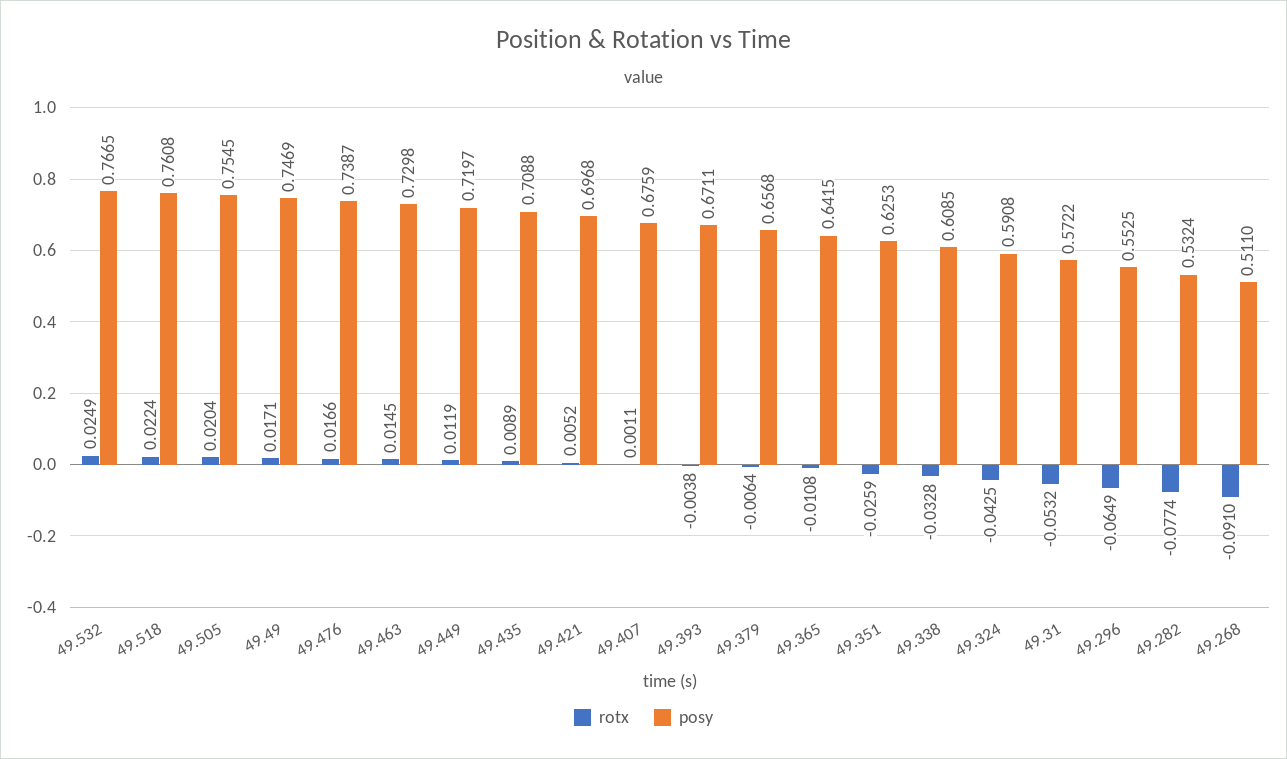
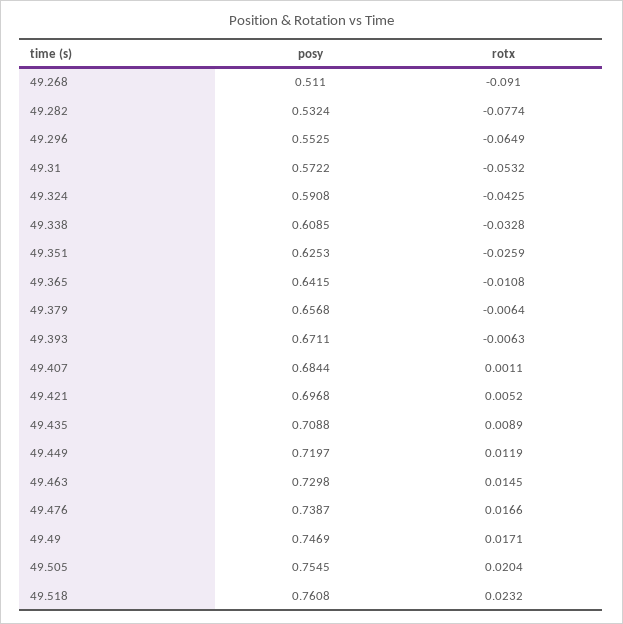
rotx, 49.532: 0.0249 -> none
posy, 49.532: 0.7665 -> none
rotx, 49.518: 0.0224 -> 0.0232
posy, 49.407: 0.6759 -> 0.6844
rotx, 49.393: -0.0038 -> -0.0063

